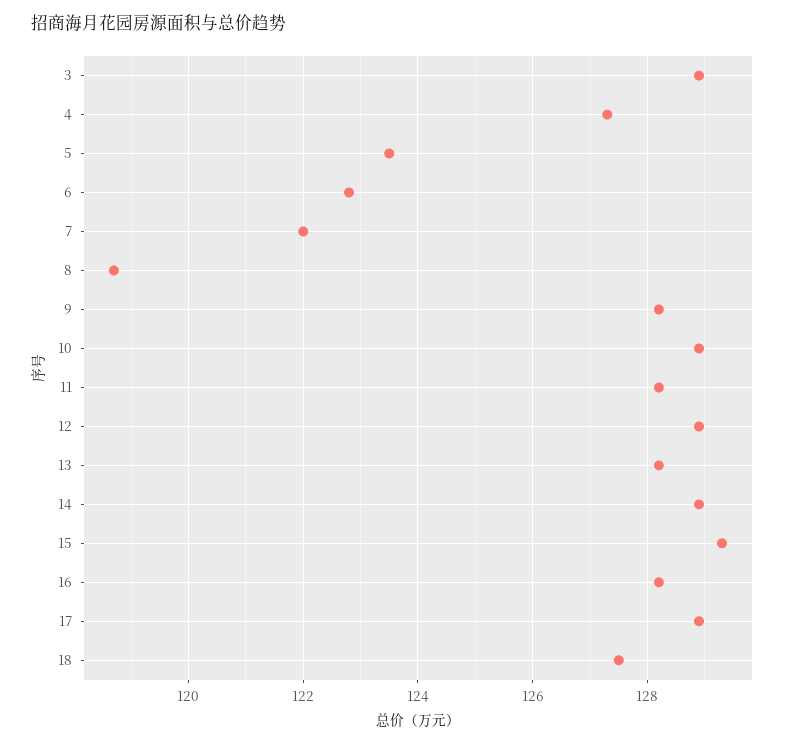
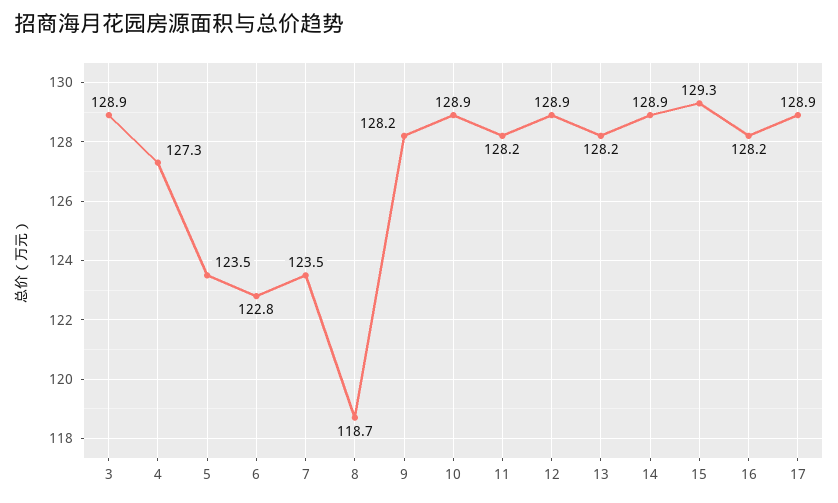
7: 122 -> 123.5
18: 127.5 -> none

